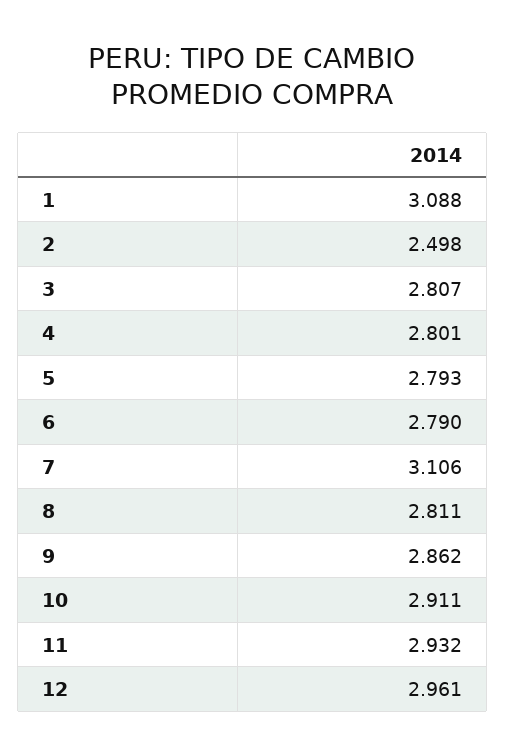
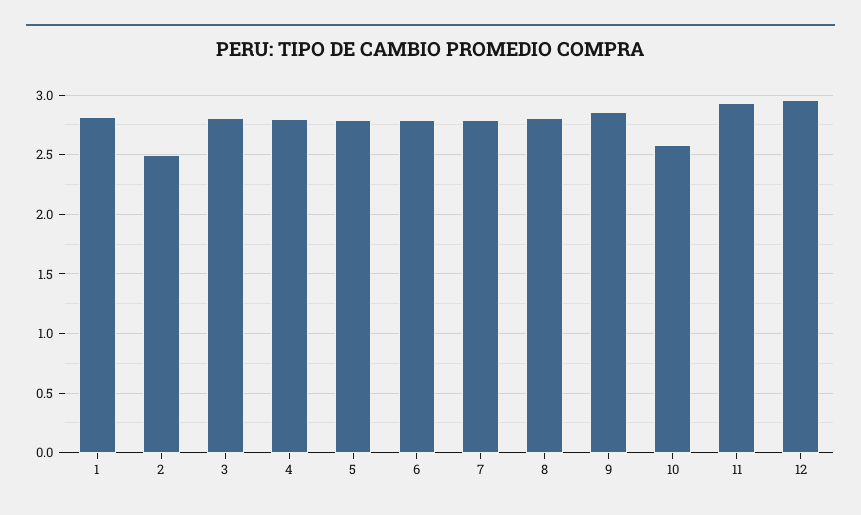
1: 3.088 -> 2.8
7: 3.106 -> 2.8
10: 2.911 -> 2.6

